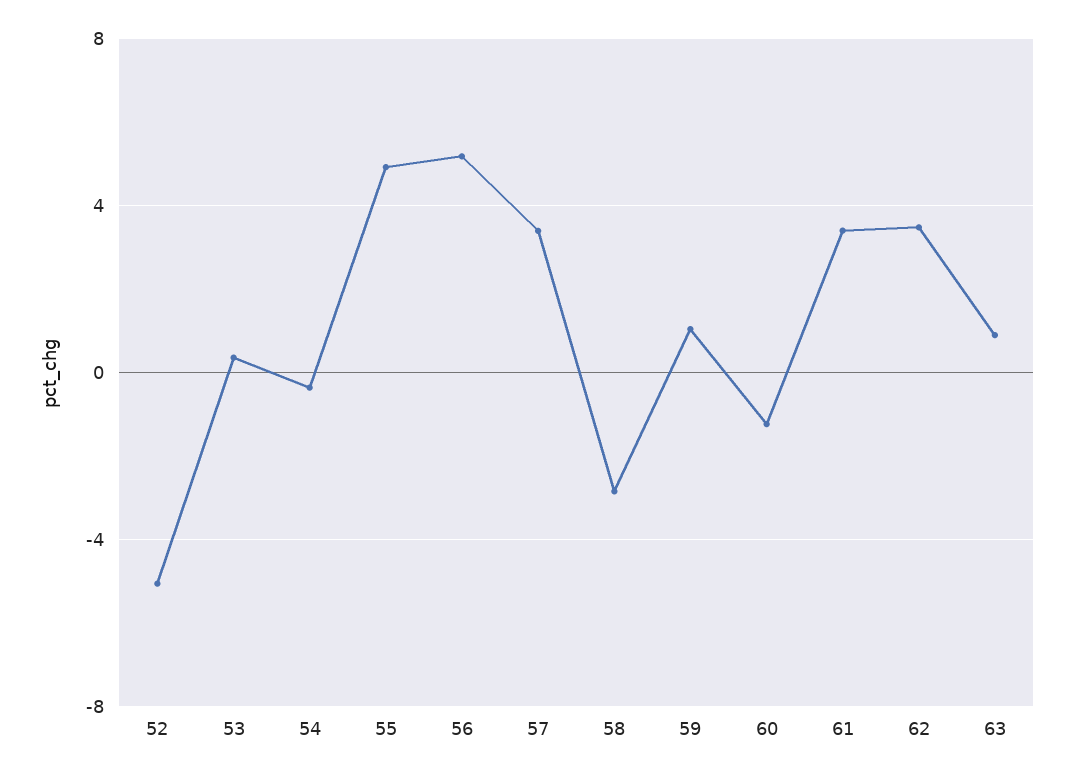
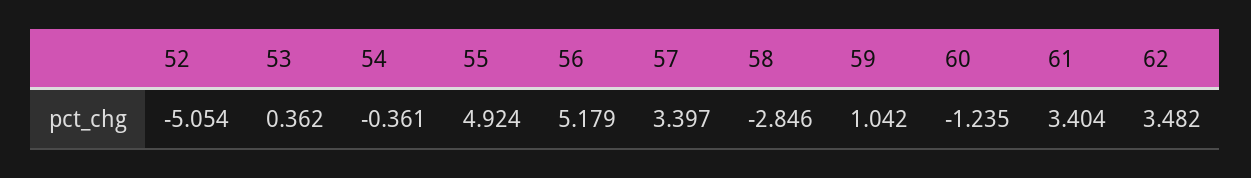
63: 1 -> none

